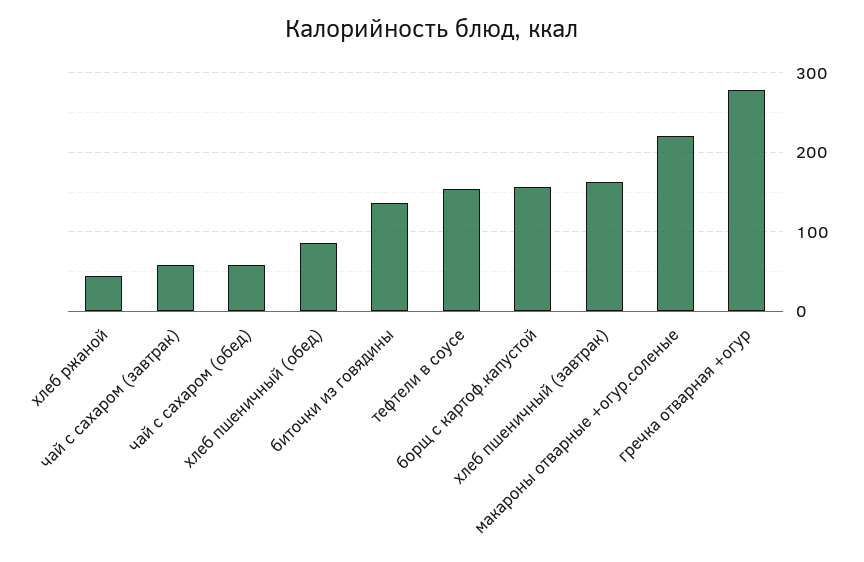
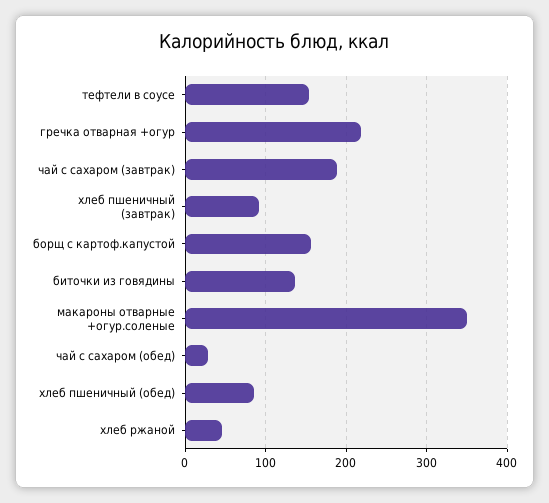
чай с сахаром (завтрак): 60 -> 190
чай с сахаром (обед): 60 -> 30
хлеб пшеничный (завтрак): 160 -> 90
макароны отварные +огур.соленые: 220 -> 350
гречка отварная +огур: 280 -> 220

